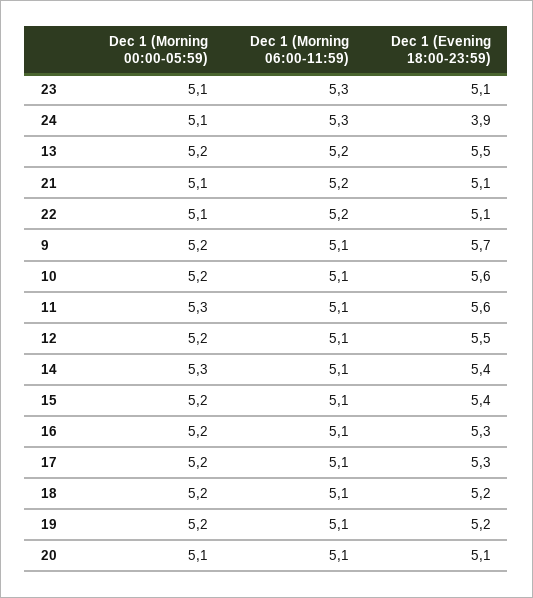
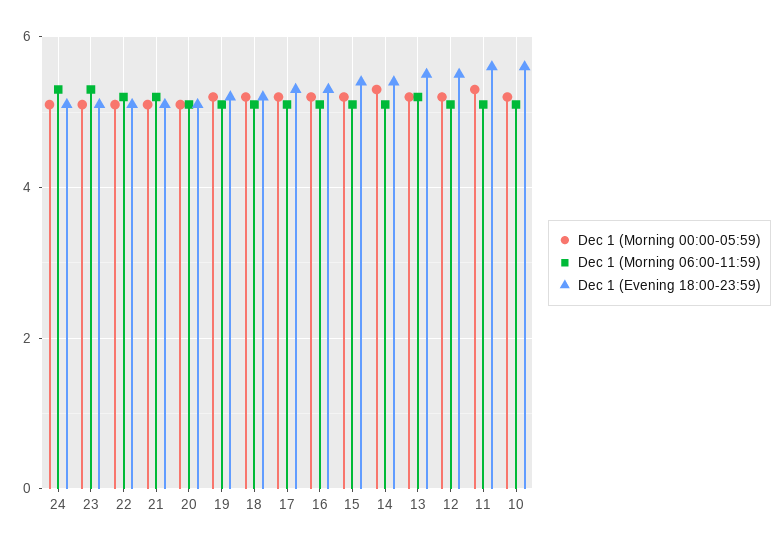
Dec 1 (Evening 18:00-23:59), 24: 3.9 -> 5
Dec 1 (Morning 00:00-05:59), 9: 5.2 -> none
Dec 1 (Morning 06:00-11:59), 9: 5.1 -> none
Dec 1 (Evening 18:00-23:59), 9: 5.7 -> none

